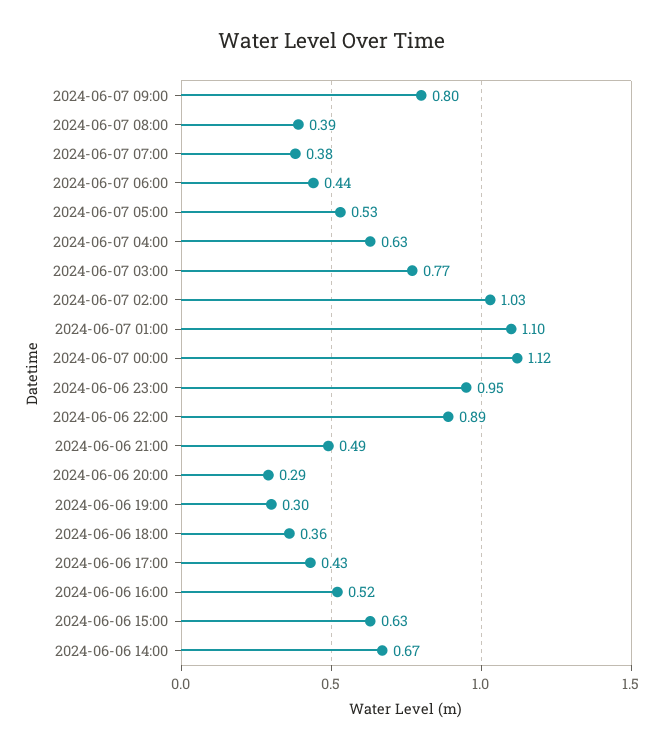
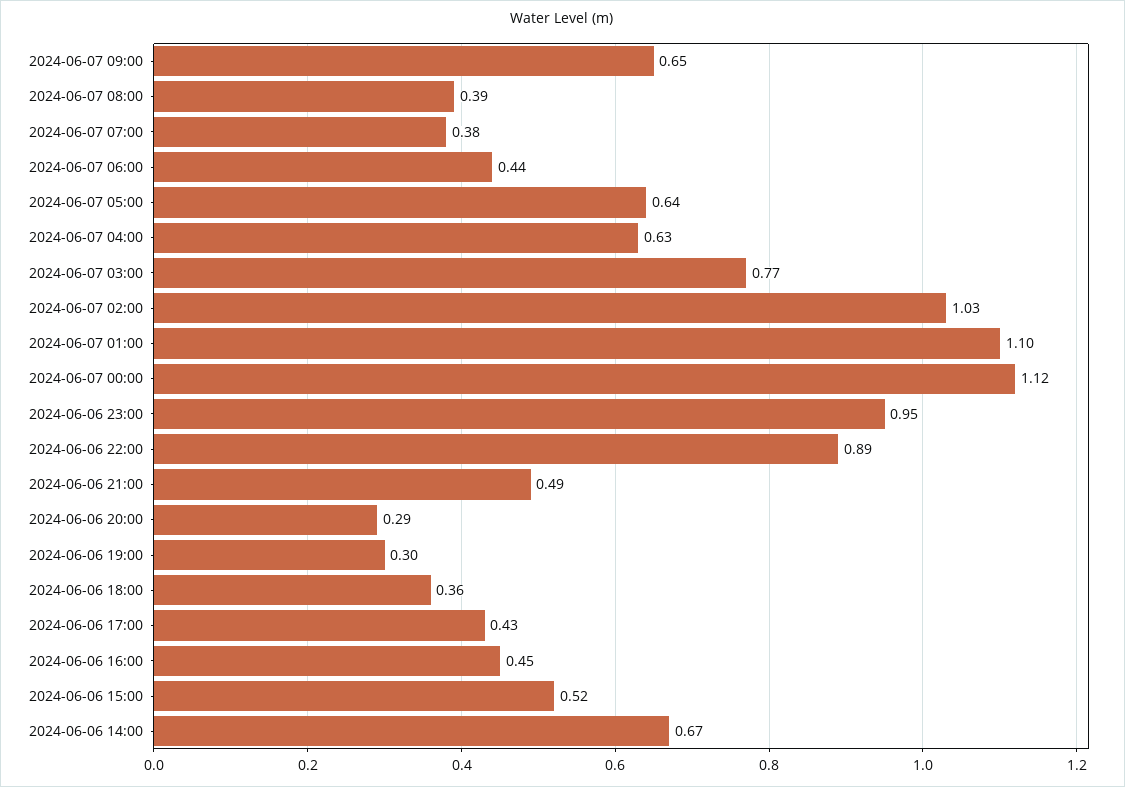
2024-06-07 09:00: 0.8 -> 0.65
2024-06-07 05:00: 0.53 -> 0.64
2024-06-06 16:00: 0.52 -> 0.45
2024-06-06 15:00: 0.63 -> 0.52

